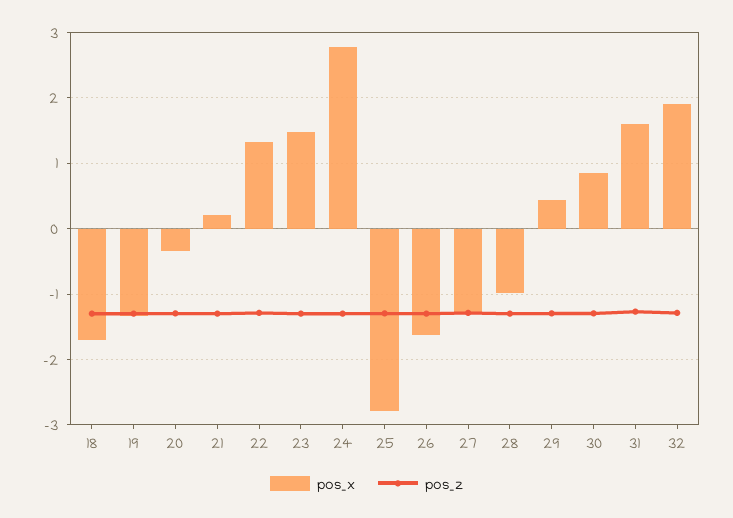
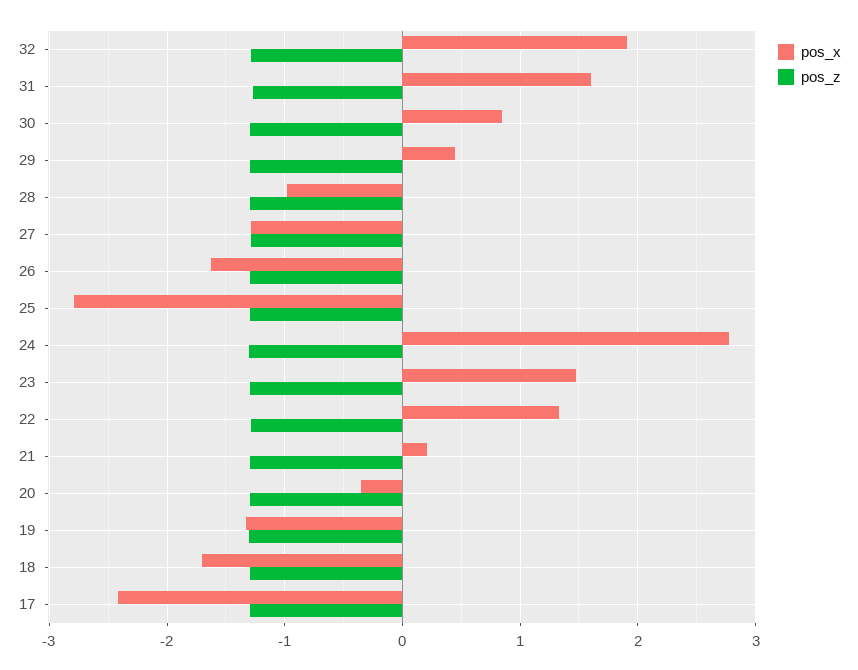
pos_x, 17: none -> -2.4
pos_z, 17: none -> -1.3

